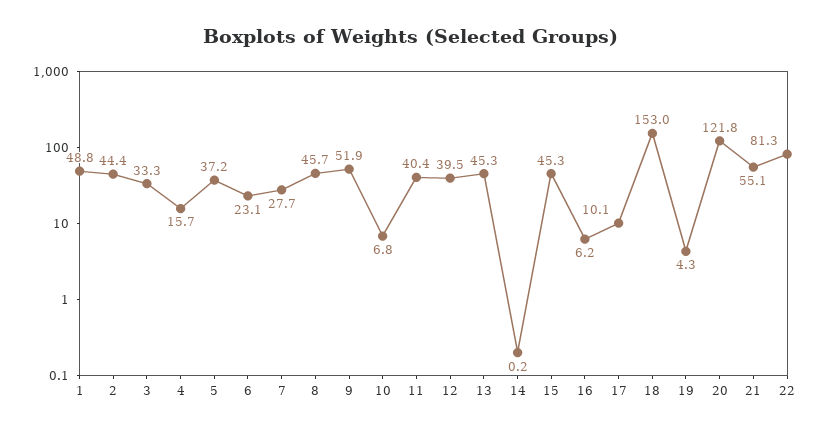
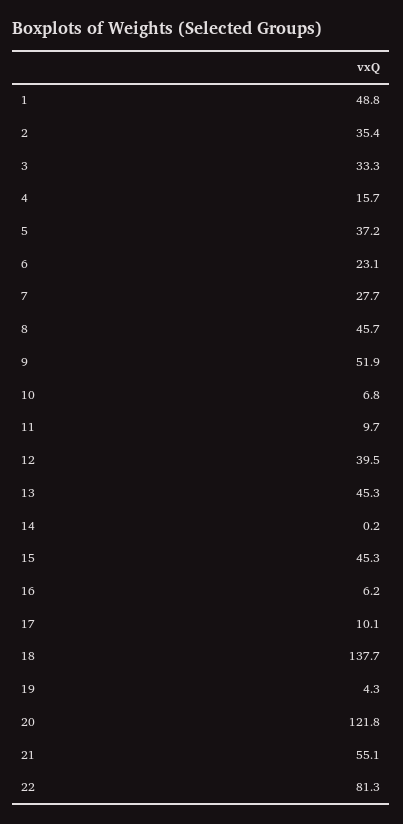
2: 44.4 -> 35.4
11: 40.4 -> 9.7
18: 153 -> 137.7

